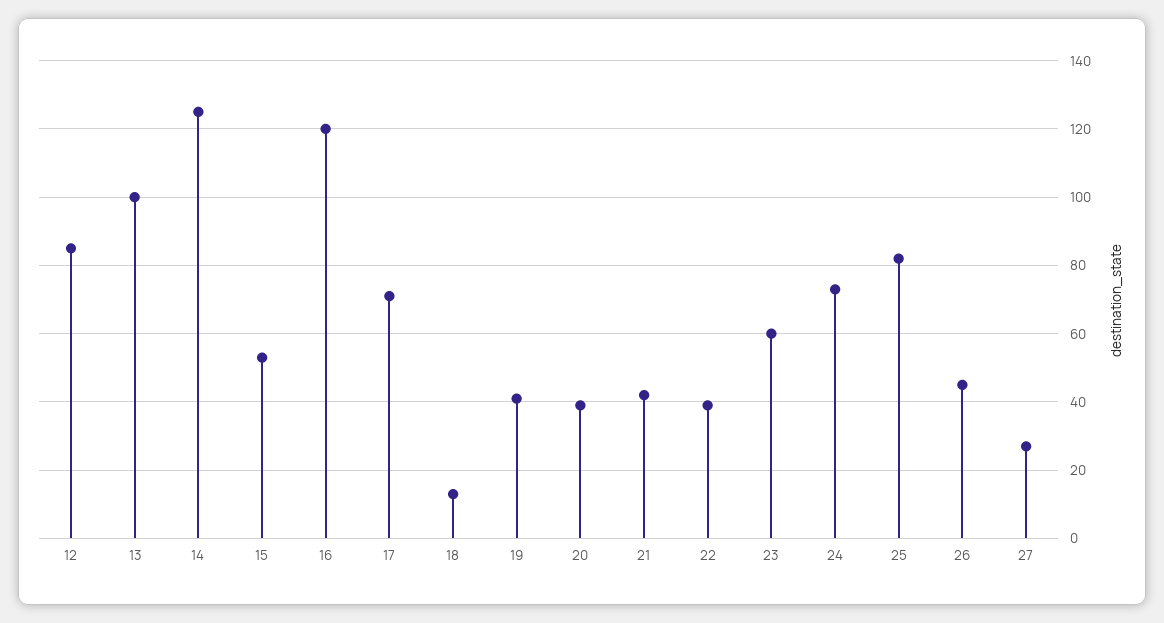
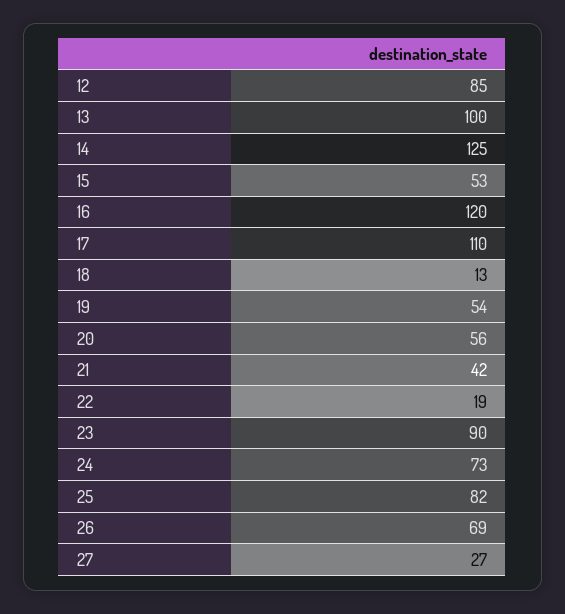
17: 70 -> 110
19: 40 -> 54
20: 40 -> 56
22: 40 -> 19
23: 60 -> 90
26: 45 -> 69

